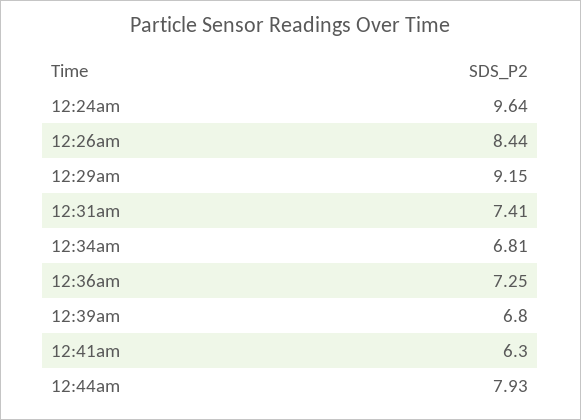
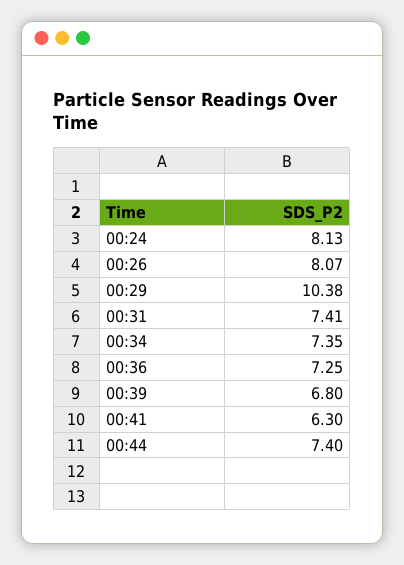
12:24am: 9.64 -> 8.13
12:26am: 8.44 -> 8.07
12:29am: 9.15 -> 10.38
12:34am: 6.81 -> 7.35
12:44am: 7.93 -> 7.4

